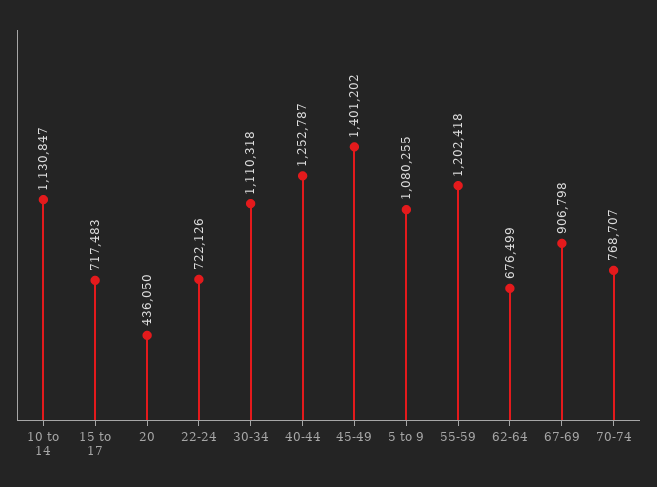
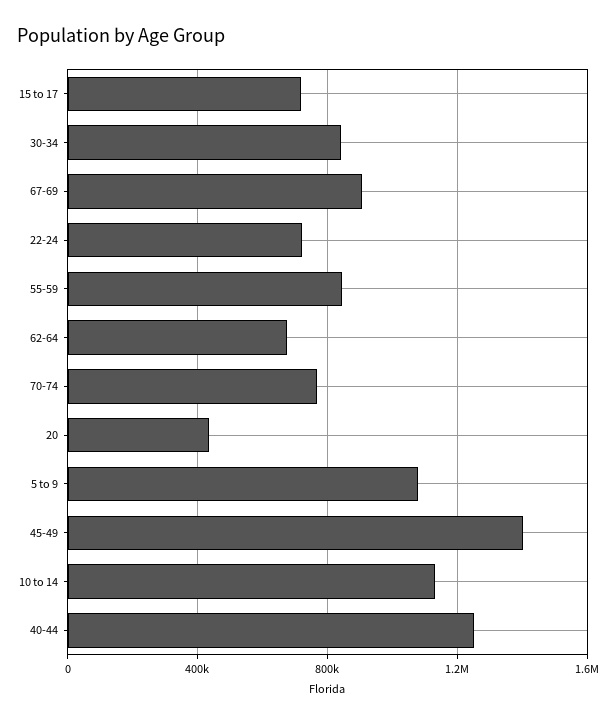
30-34: 1110318 -> 850000
55-59: 1202418 -> 850000

